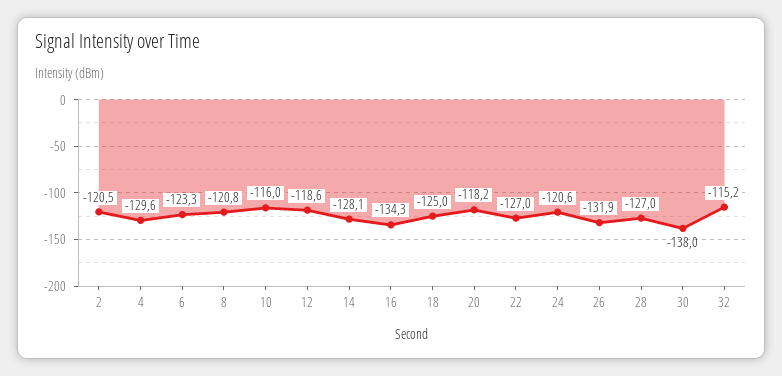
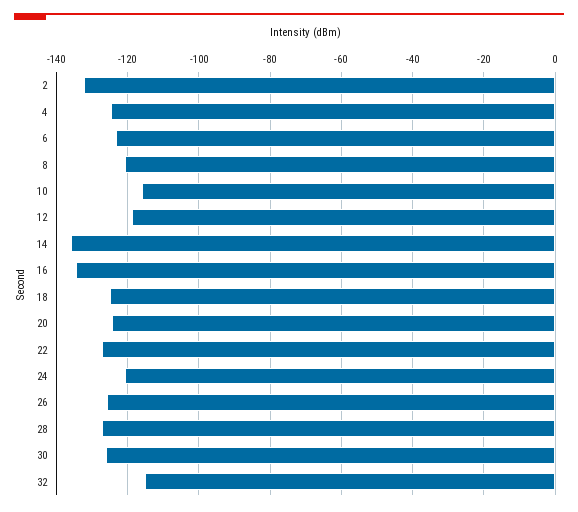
2: -120.5 -> -132
4: -129.6 -> -124
14: -128.1 -> -136
20: -118.2 -> -124
26: -131.9 -> -126
30: -138 -> -126

